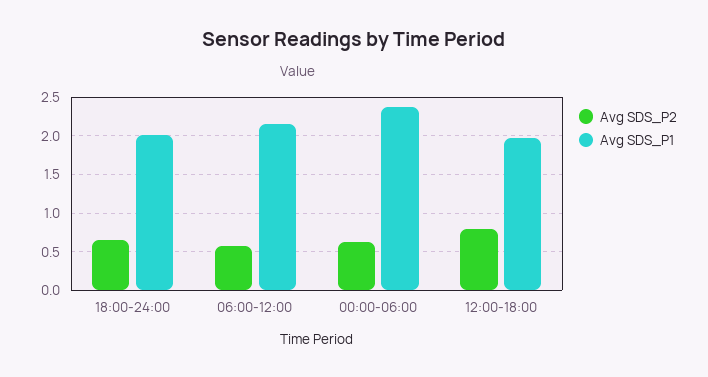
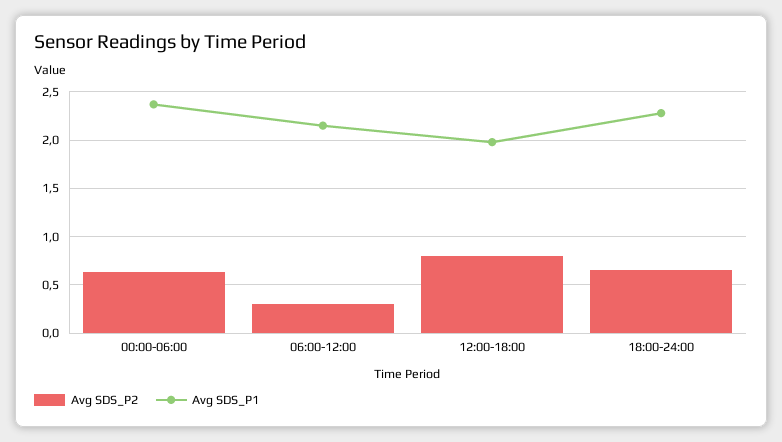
Avg SDS_P1, 18:00-24:00: 2 -> 2.3
Avg SDS_P2, 06:00-12:00: 0.6 -> 0.3

